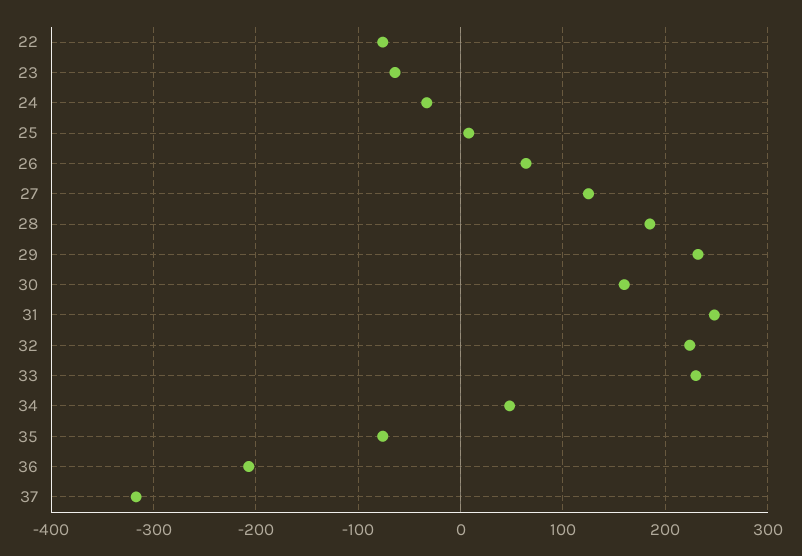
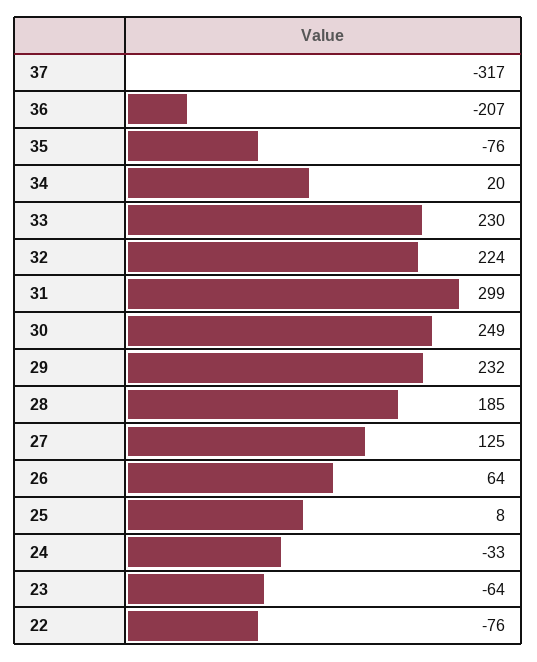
30: 160 -> 249
31: 250 -> 299
34: 50 -> 20

